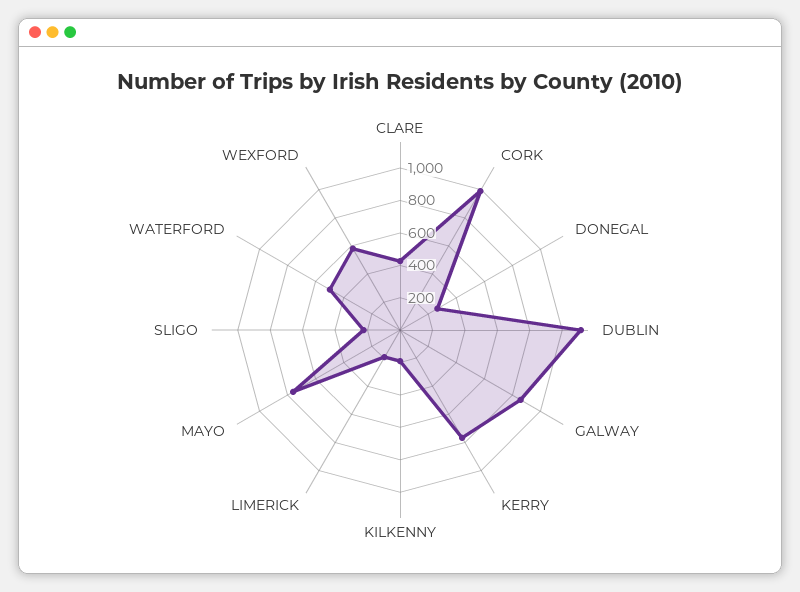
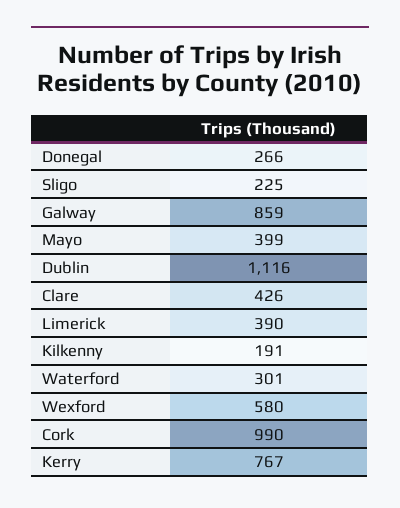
LIMERICK: 200 -> 390
MAYO: 750 -> 399
WATERFORD: 500 -> 301

